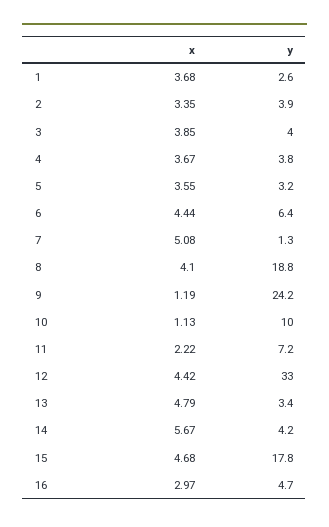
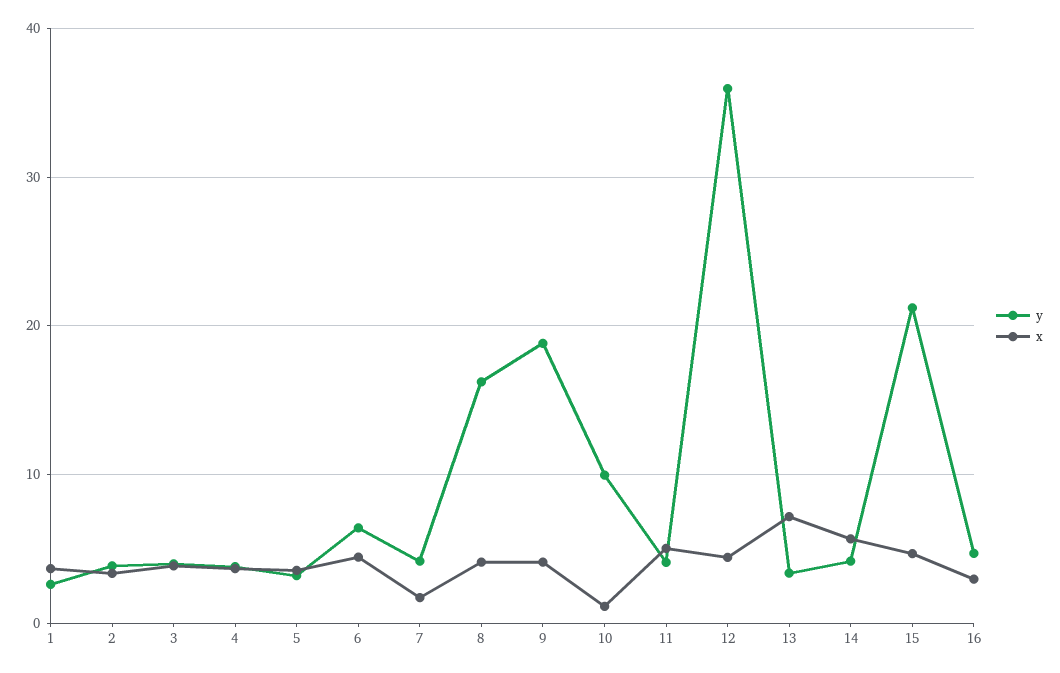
x, 7: 5.08 -> 2
y, 7: 1.3 -> 4
y, 8: 18.8 -> 16
x, 9: 1.19 -> 4
y, 9: 24.2 -> 19
x, 11: 2.22 -> 5
y, 11: 7.2 -> 4
y, 12: 33 -> 36
x, 13: 4.79 -> 7
y, 15: 17.8 -> 21

